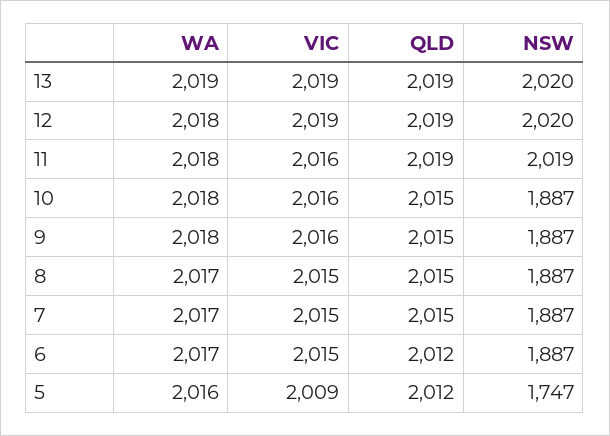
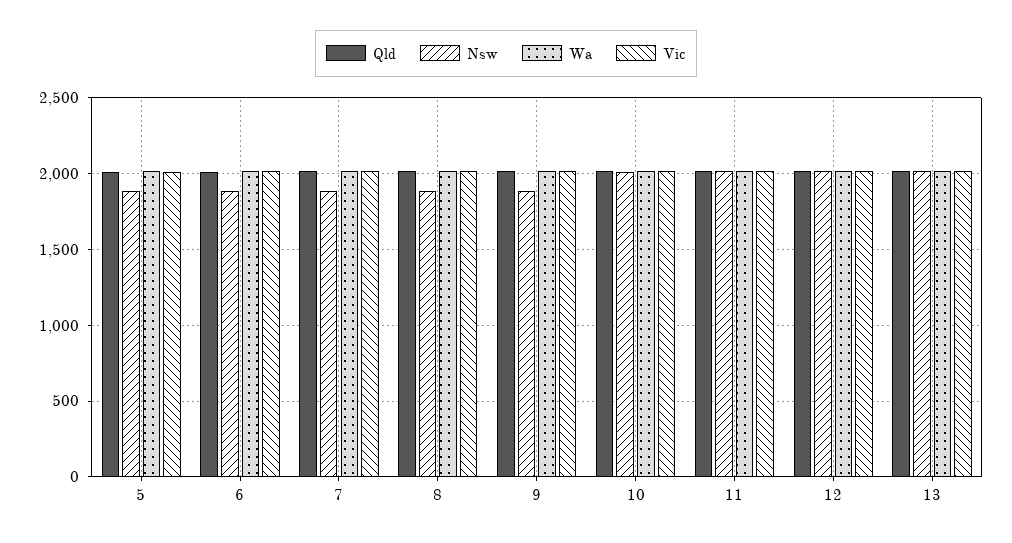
NSW, 10: 1887 -> 2000
NSW, 5: 1747 -> 1900

